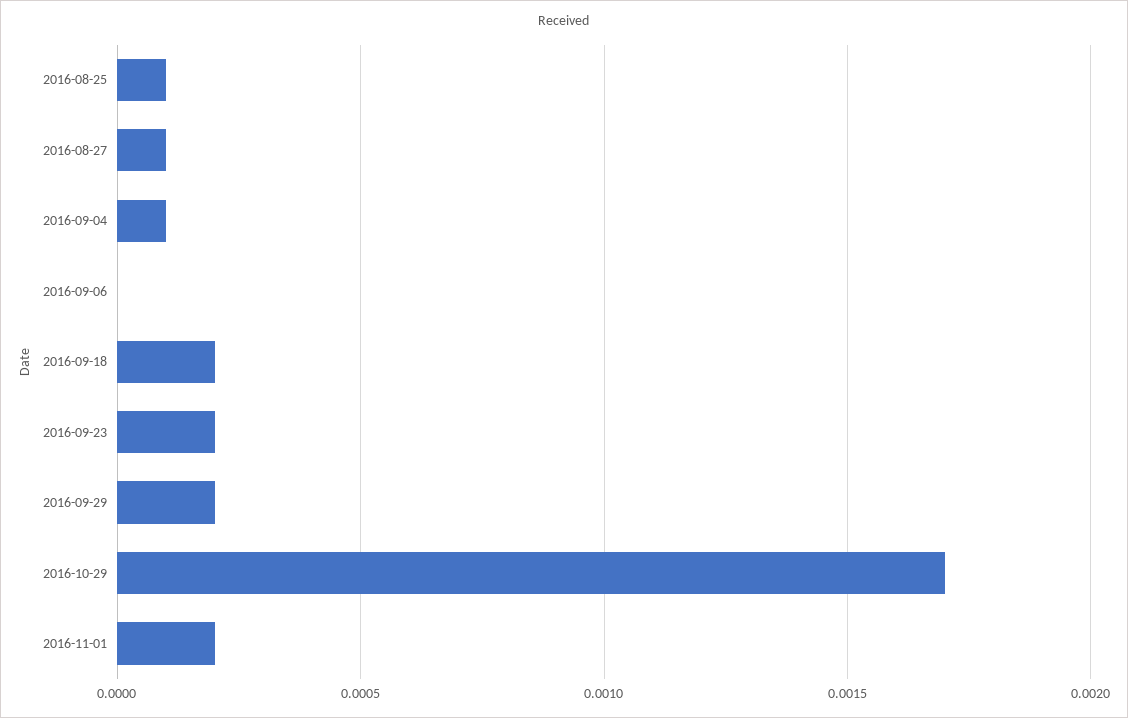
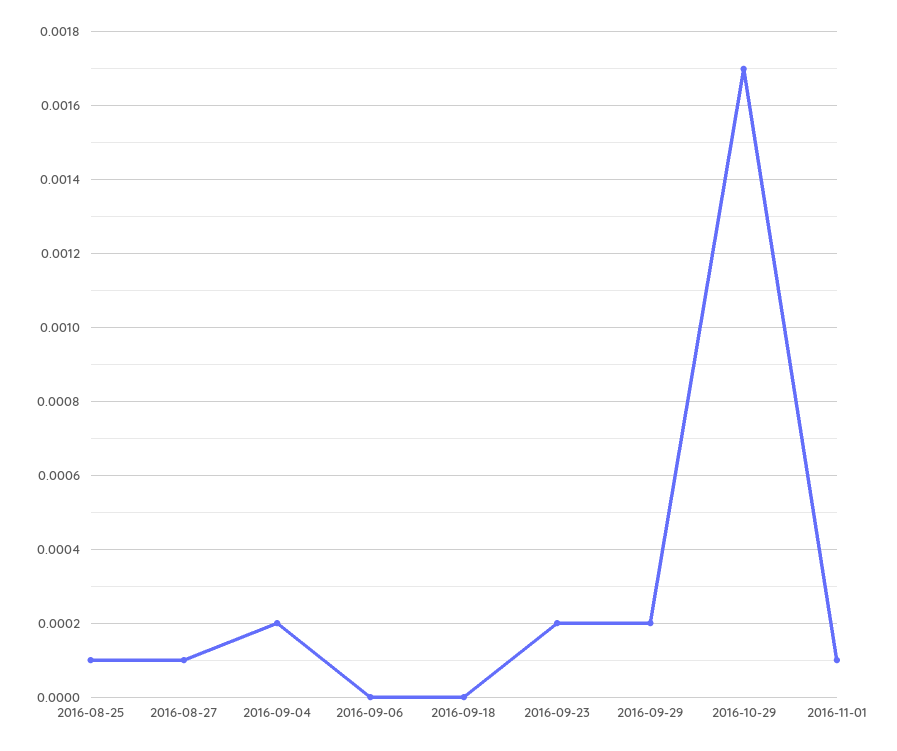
2016-09-04: 0.0001 -> 0.0002
2016-09-18: 0.0002 -> 0
2016-11-01: 0.0002 -> 0.0001

